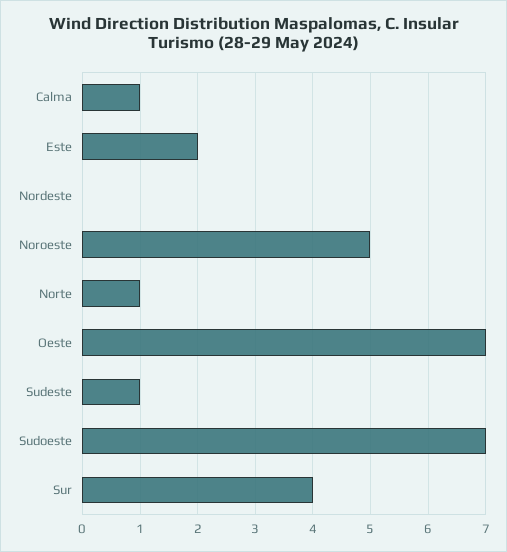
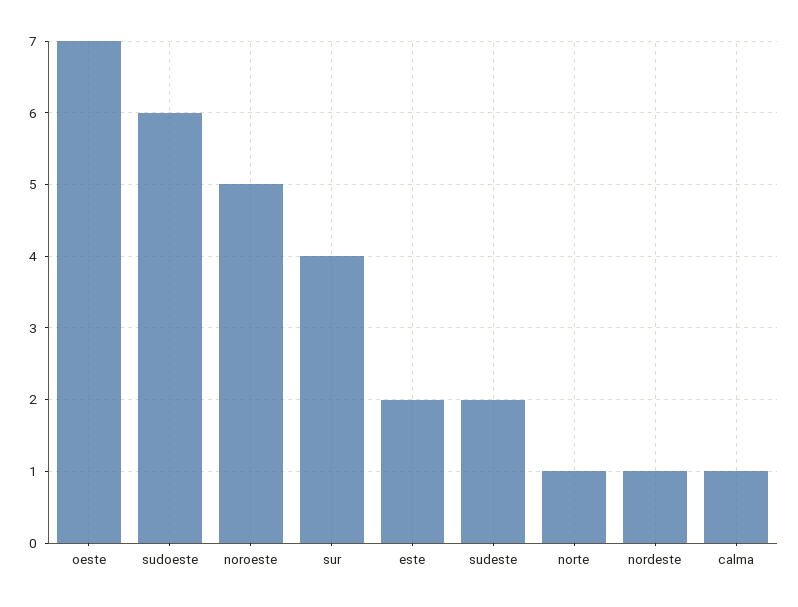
Nordeste: 0 -> 1
Sudeste: 1 -> 2
Sudoeste: 7 -> 6

